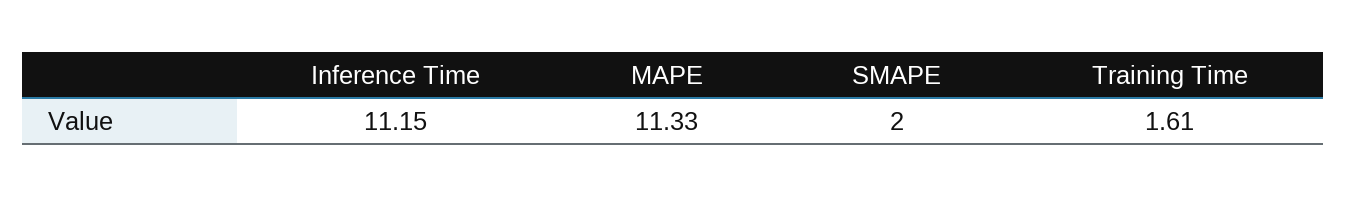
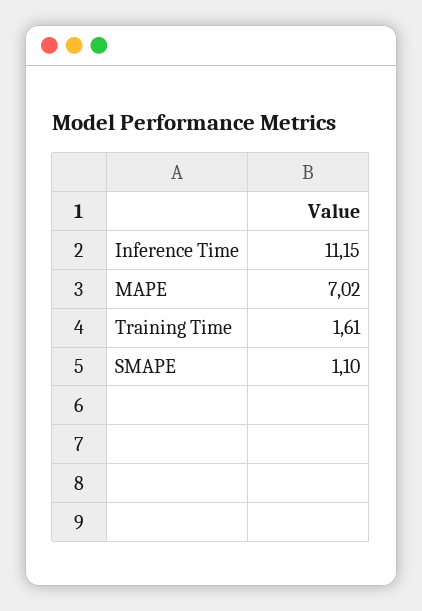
MAPE: 11.33 -> 7.02
SMAPE: 2 -> 1.1

